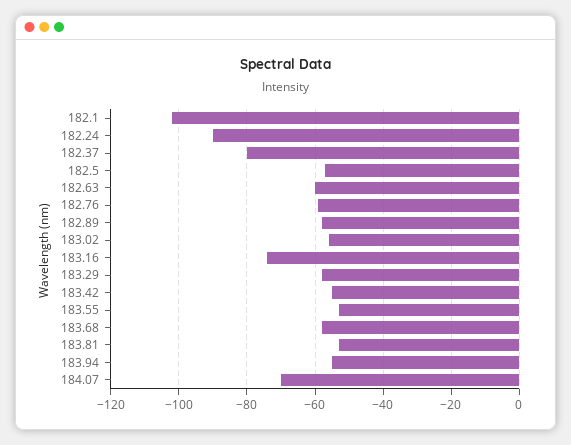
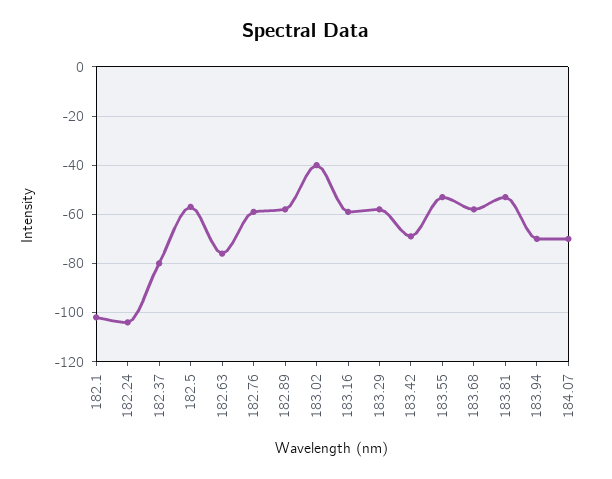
182.24: -90 -> -105
182.63: -60 -> -75
183.02: -55 -> -40
183.16: -75 -> -60
183.42: -55 -> -70
183.94: -55 -> -70

